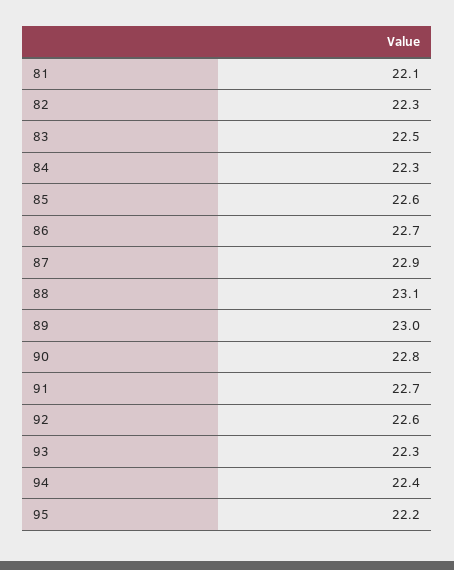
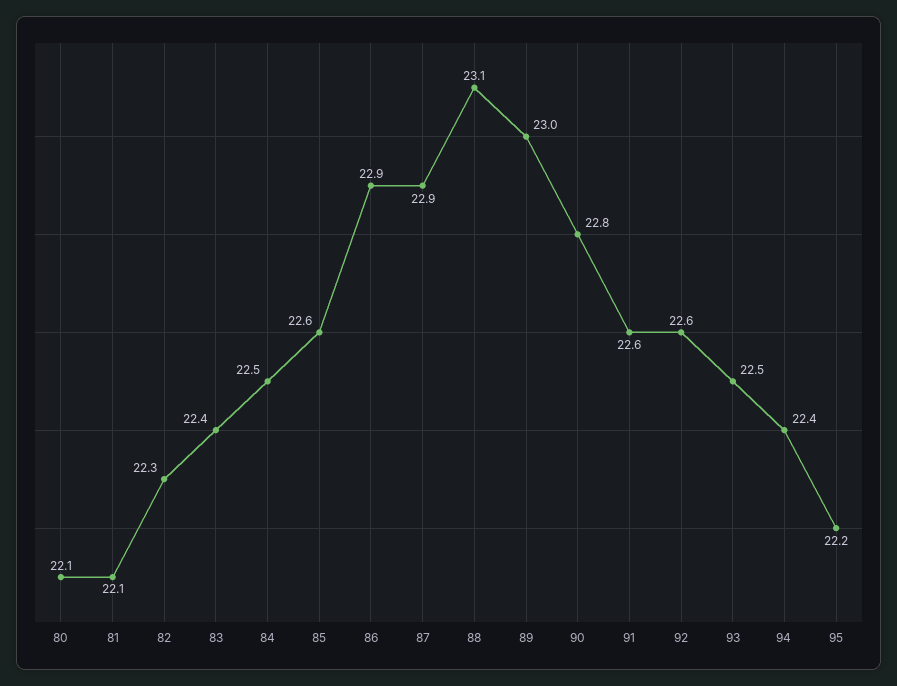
83: 22.5 -> 22.4
84: 22.3 -> 22.5
86: 22.7 -> 22.9
91: 22.7 -> 22.6
93: 22.3 -> 22.5
80: none -> 22.1

